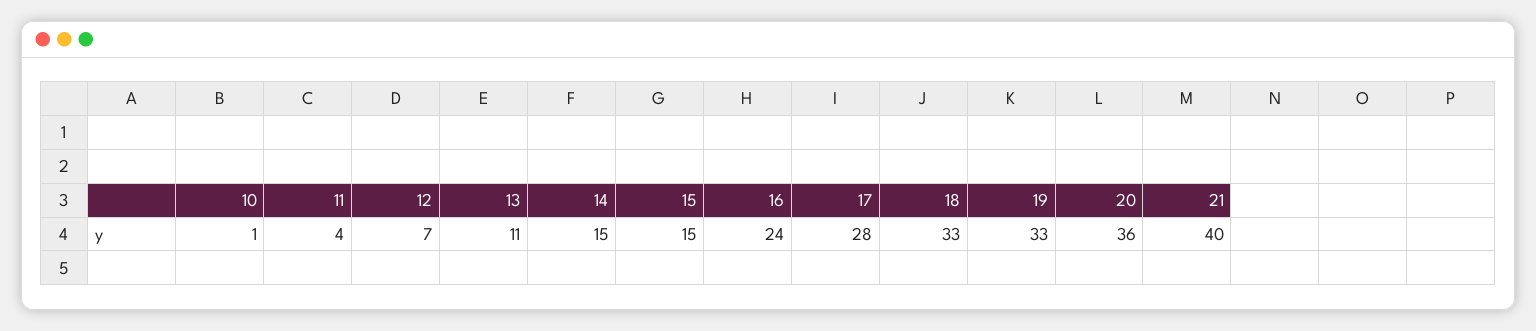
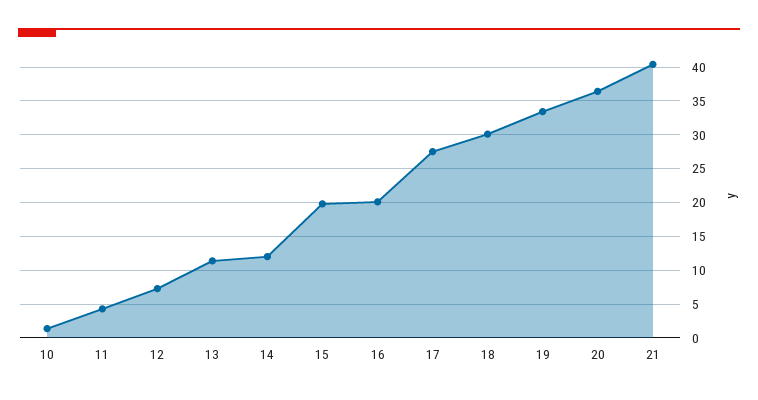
14: 15 -> 12
15: 15 -> 20
16: 24 -> 20
18: 33 -> 30

